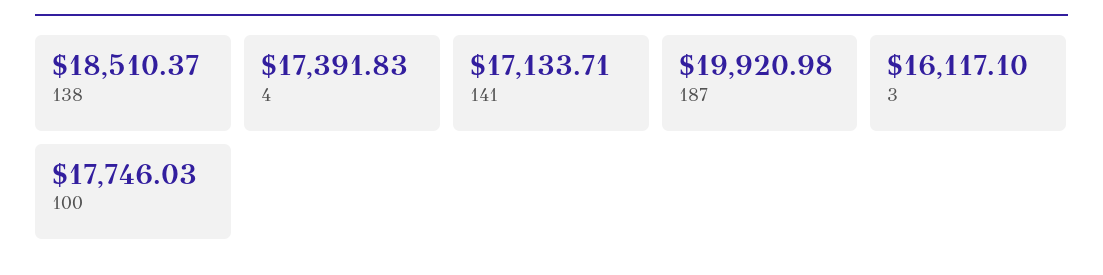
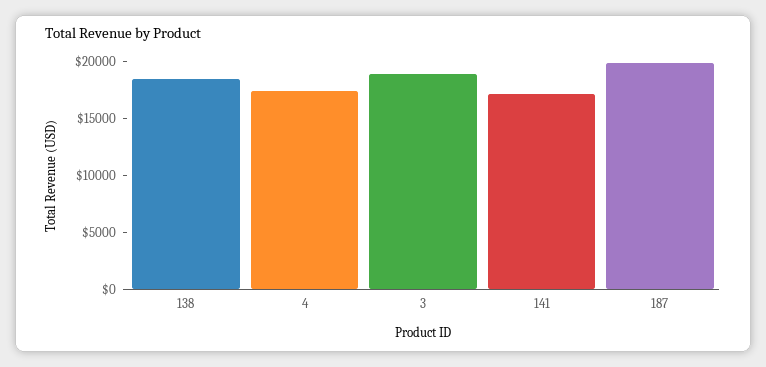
3: 16117.1 -> 19000
100: 17746.03 -> none

